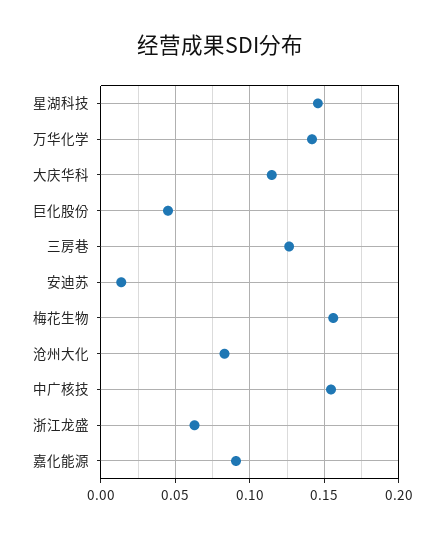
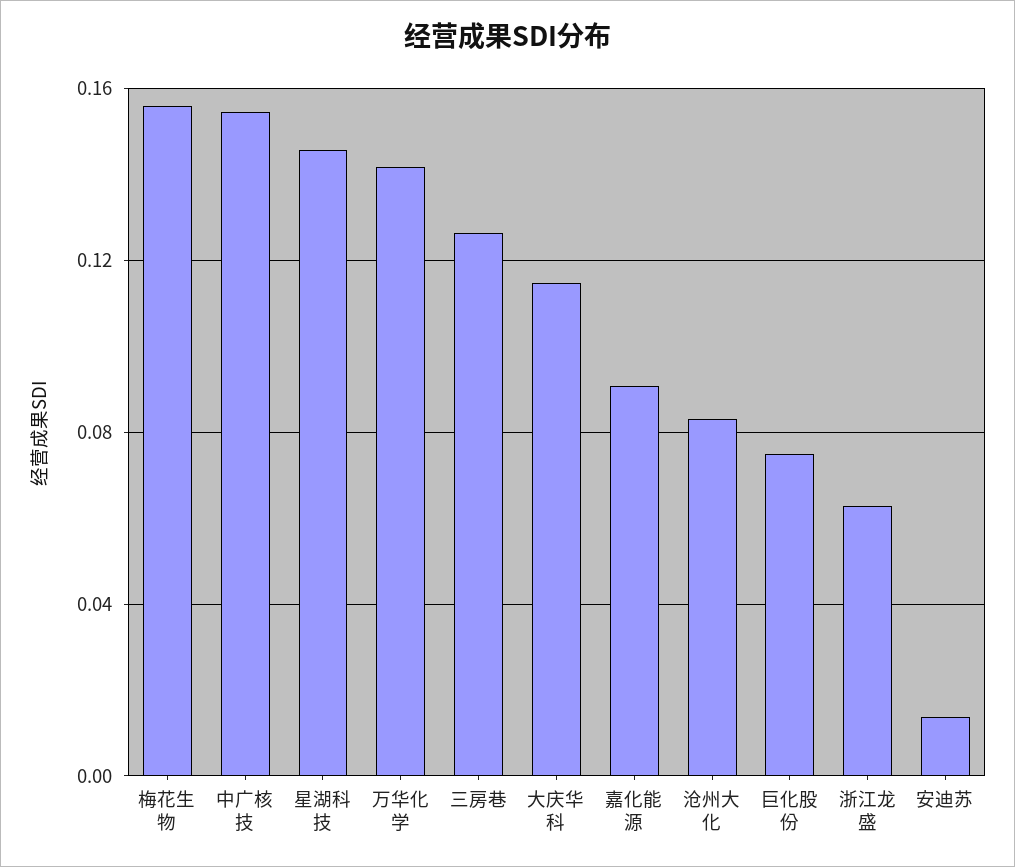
巨化股份: 0.045 -> 0.075

